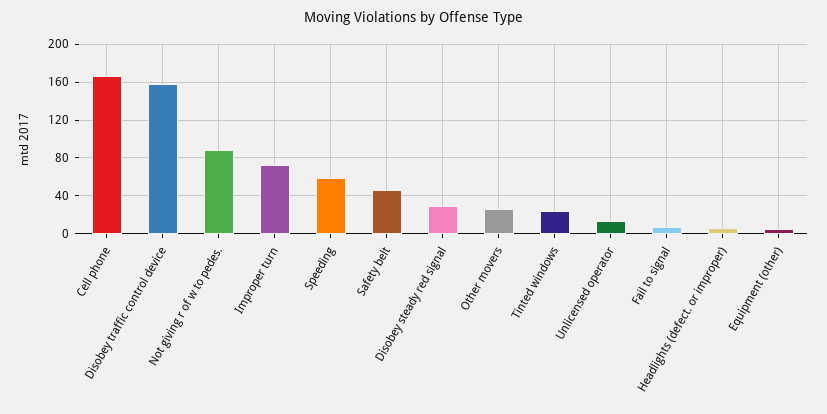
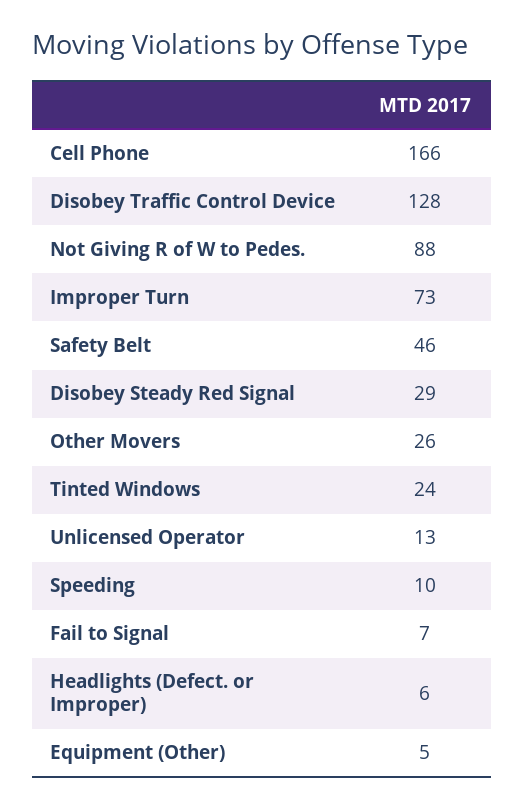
Disobey traffic control device: 160 -> 128
Speeding: 60 -> 10

